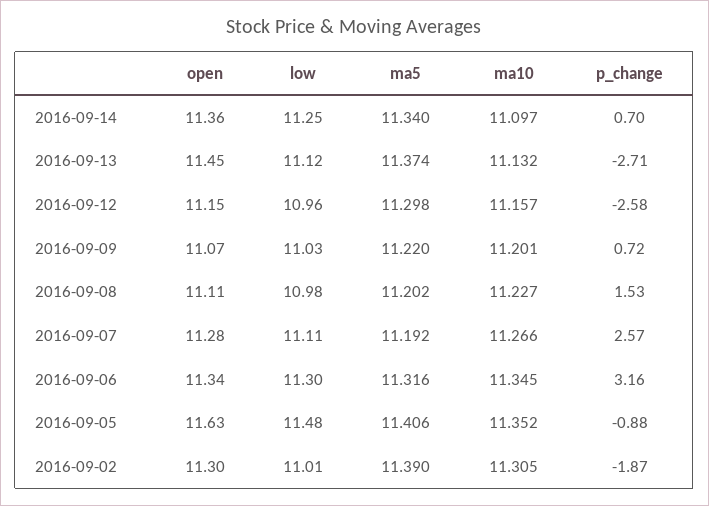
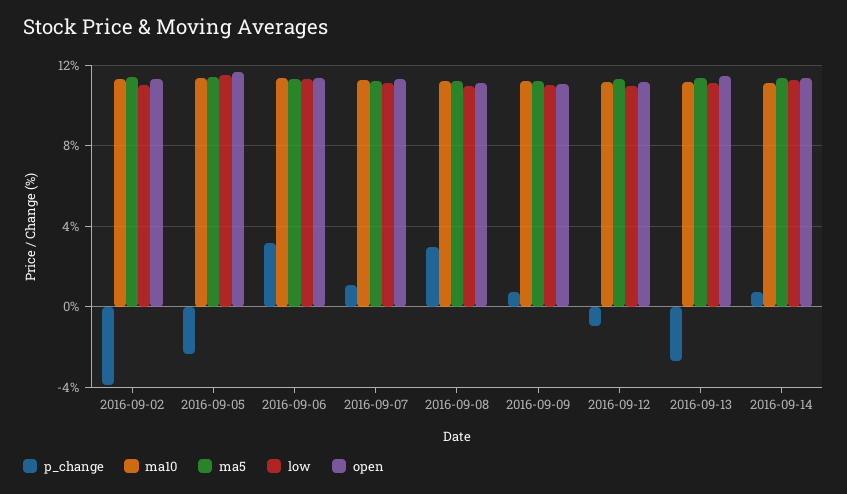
p_change, 2016-09-12: -2.58 -> -1
p_change, 2016-09-08: 1.53 -> 3
p_change, 2016-09-07: 2.57 -> 1
p_change, 2016-09-05: -0.88 -> -2.5
p_change, 2016-09-02: -1.87 -> -4

